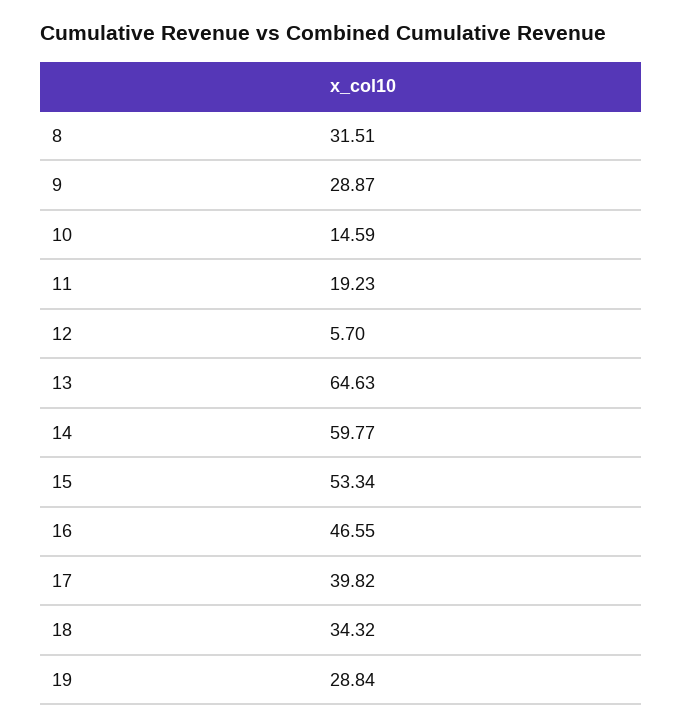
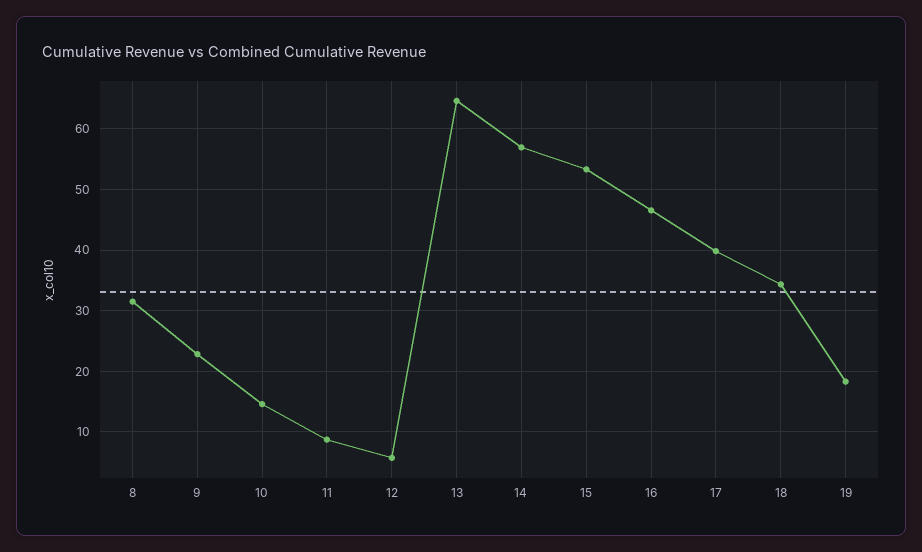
9: 28.87 -> 23
11: 19.23 -> 9
14: 59.77 -> 57
19: 28.84 -> 18

